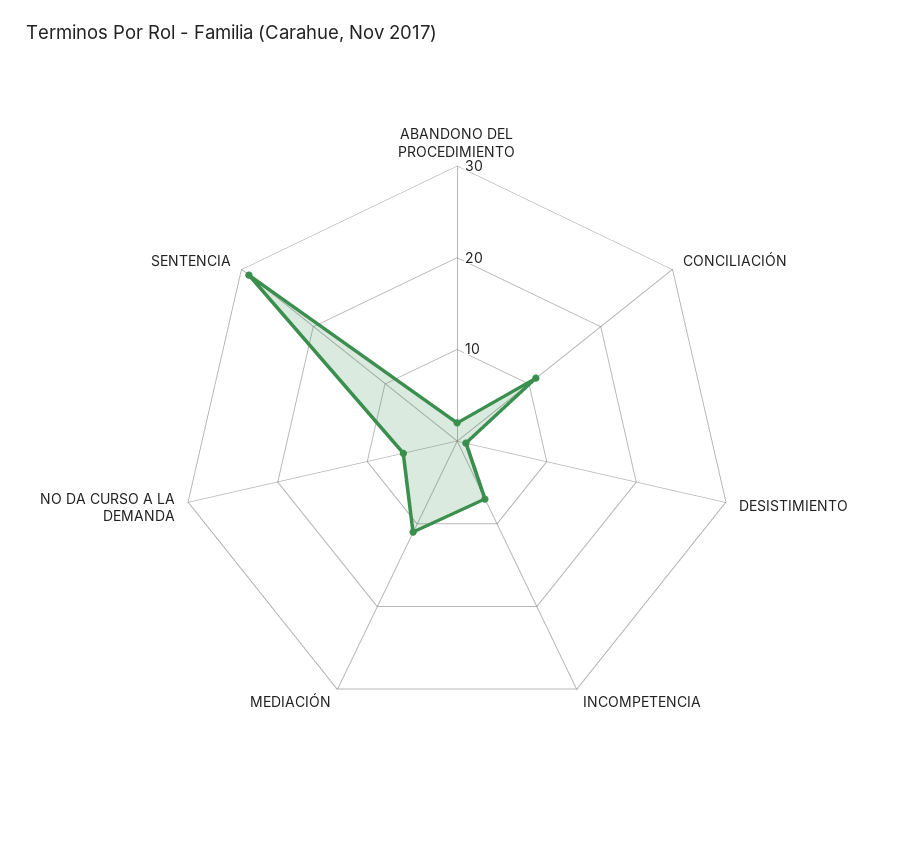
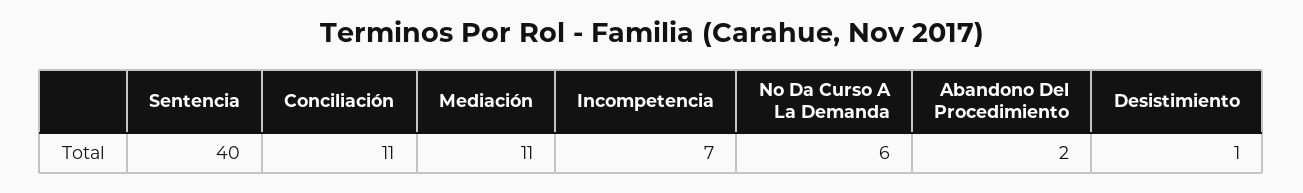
SENTENCIA: 29 -> 40

